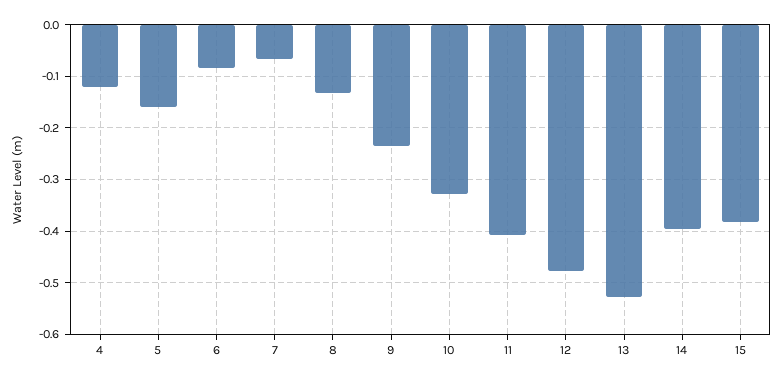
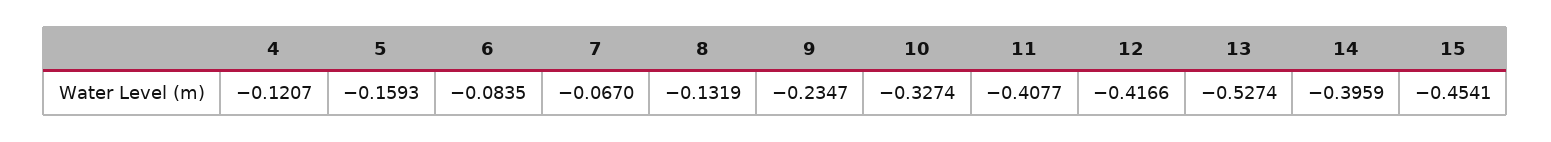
12: -0.48 -> -0.4166
15: -0.38 -> -0.4541

